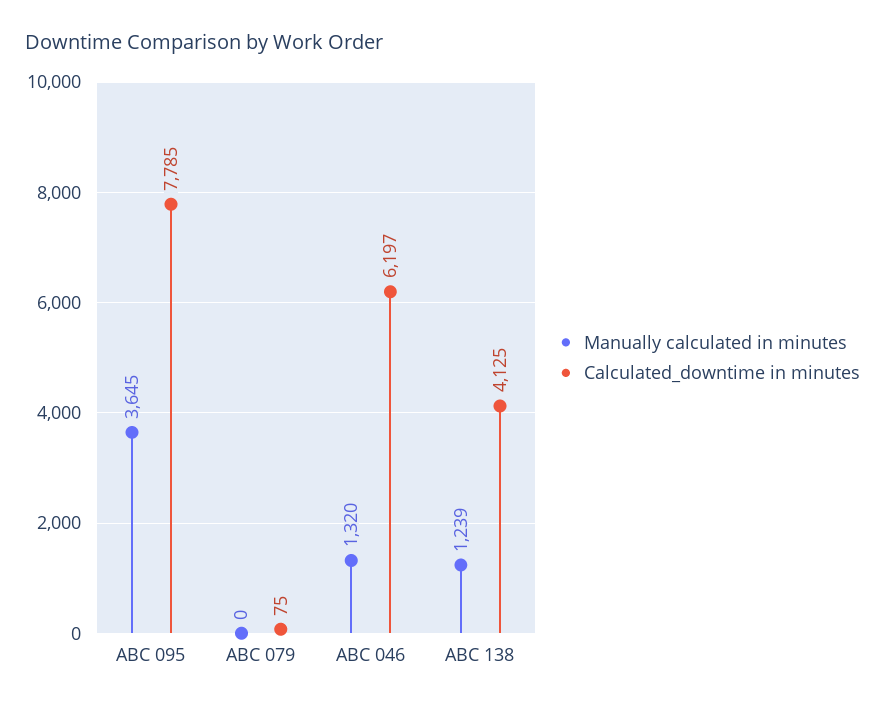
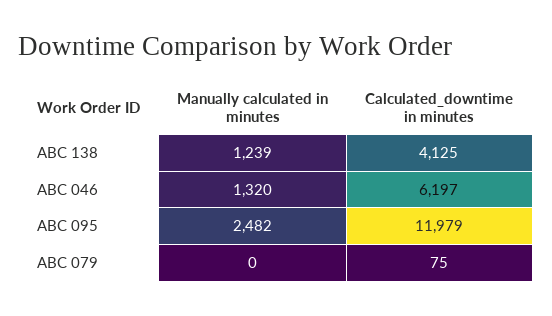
Manually calculated in minutes, ABC 095: 3645 -> 2482
Calculated_downtime in minutes, ABC 095: 7785 -> 11979

